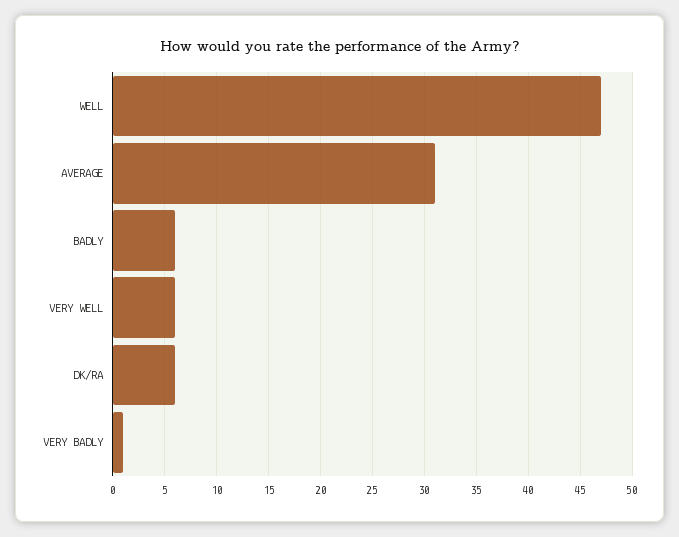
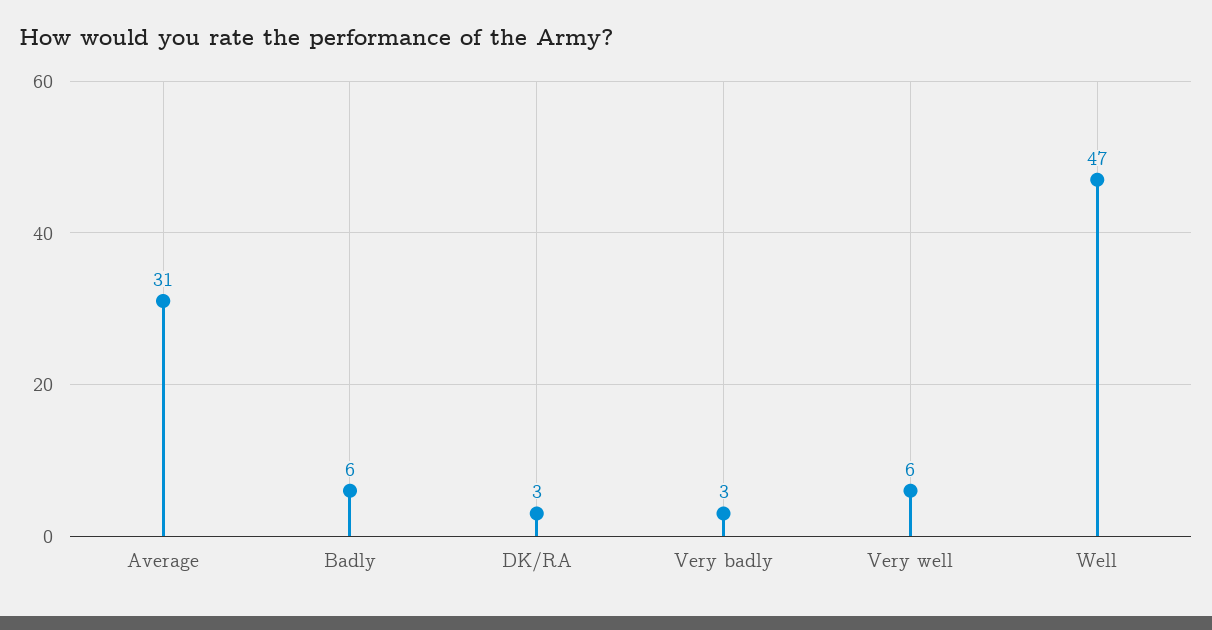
DK/RA: 6 -> 3
VERY BADLY: 1 -> 3

